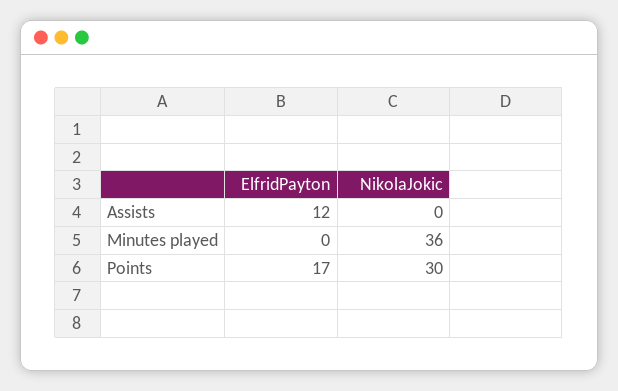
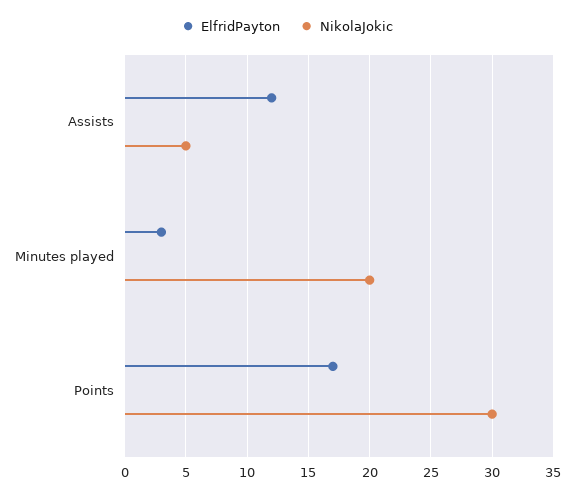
NikolaJokic, Assists: 0 -> 5
ElfridPayton, Minutes played: 0 -> 3
NikolaJokic, Minutes played: 36 -> 20

